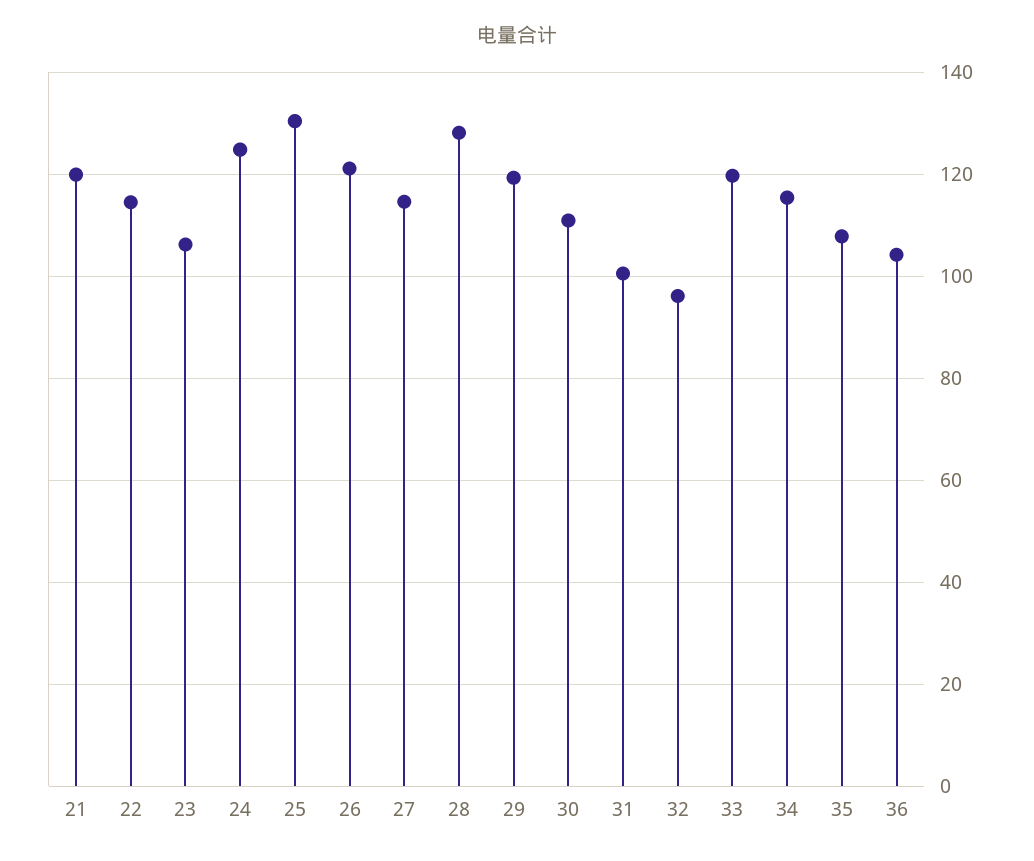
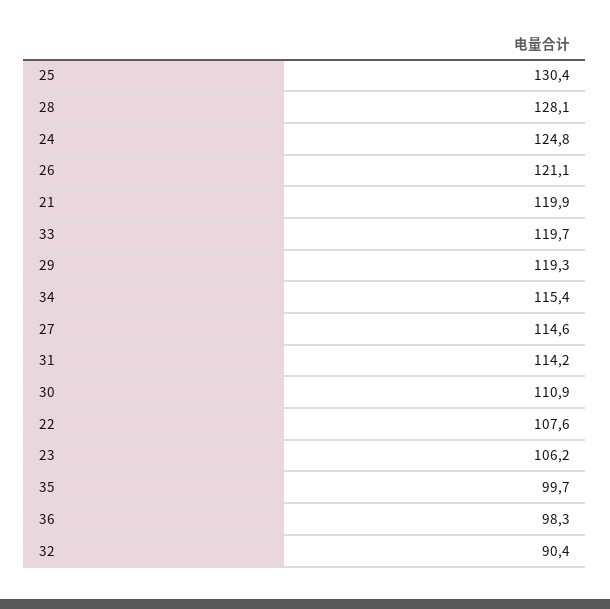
22: 114 -> 107.6
31: 100 -> 114.2
32: 96 -> 90.4
35: 108 -> 99.7
36: 104 -> 98.3

